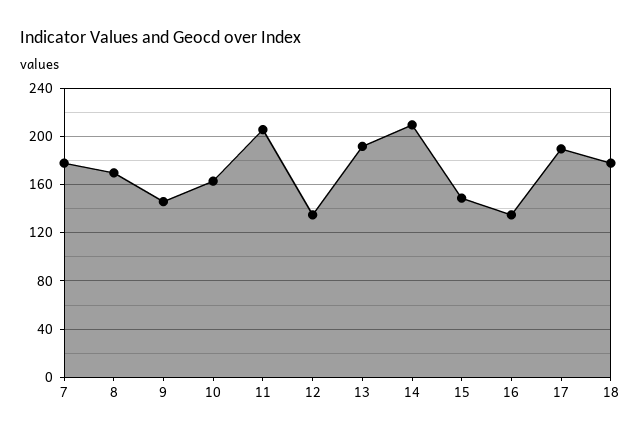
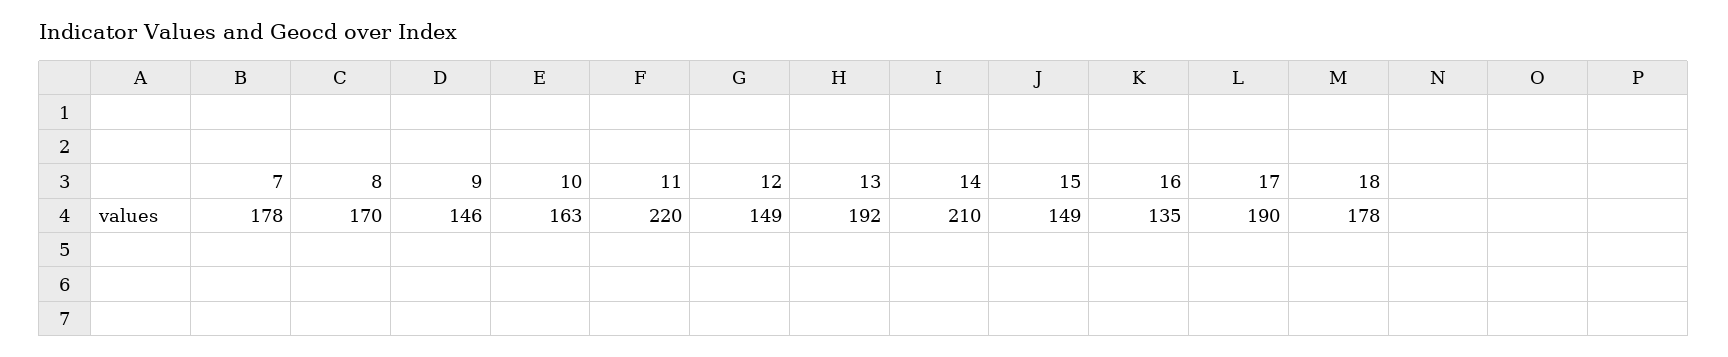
11: 205 -> 220
12: 135 -> 149

